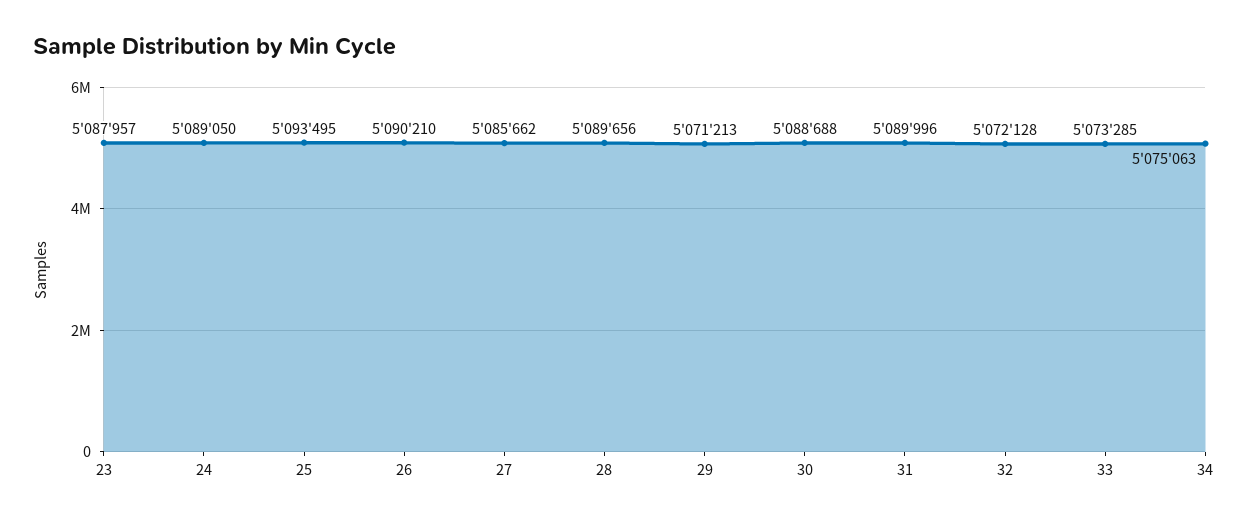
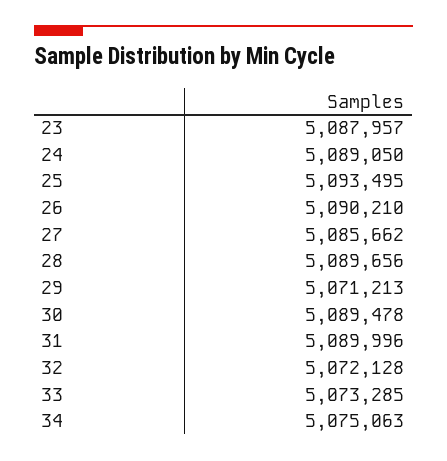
30: 5088688 -> 5089478

